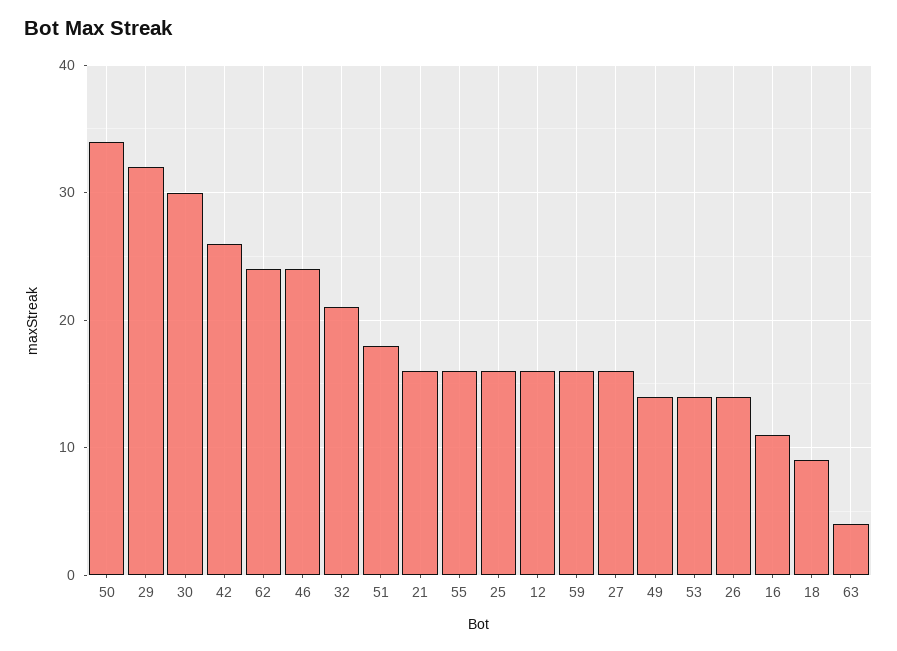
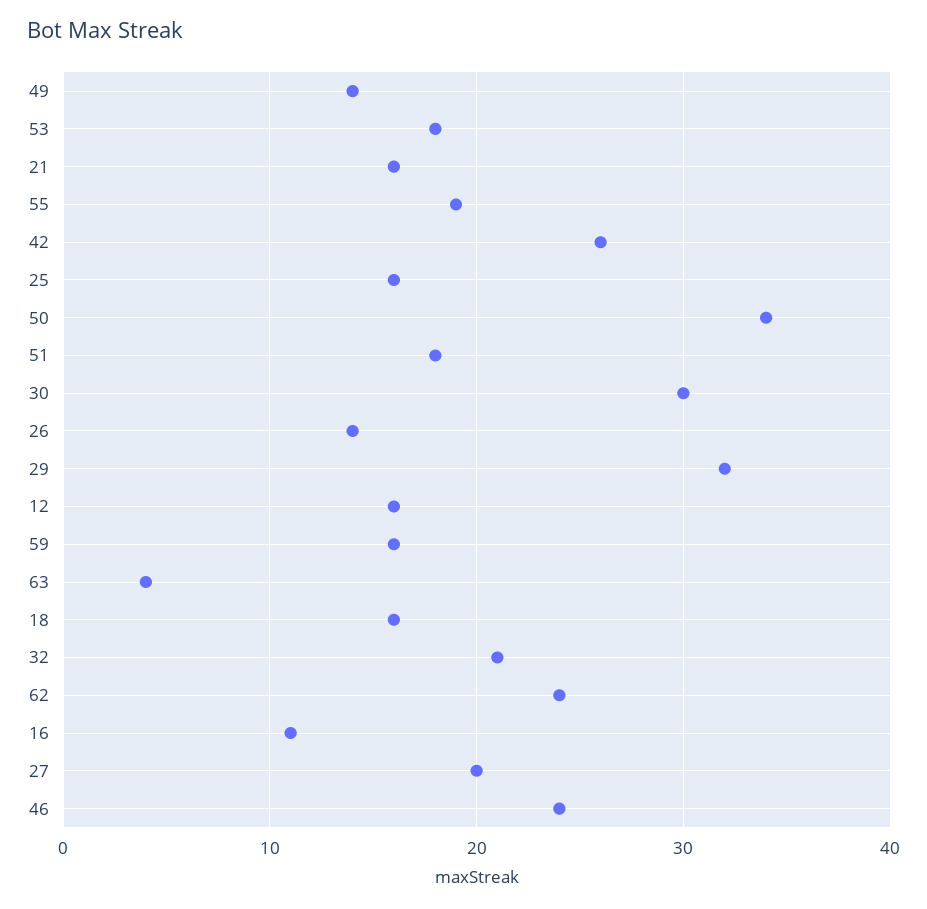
55: 16 -> 19
27: 16 -> 20
53: 14 -> 18
18: 9 -> 16

